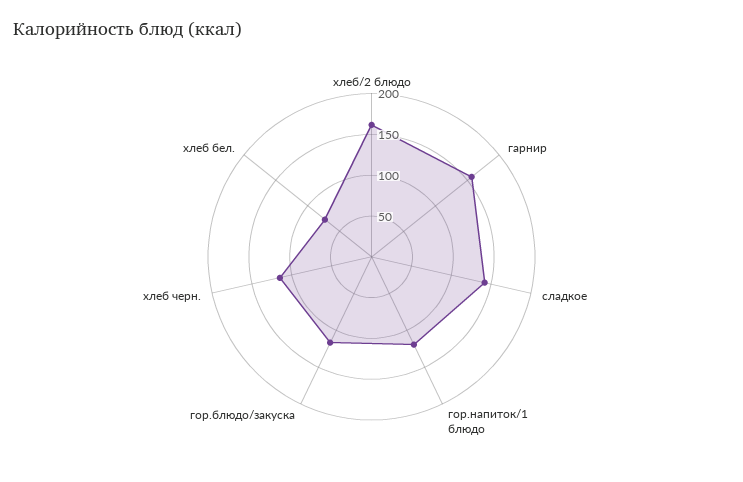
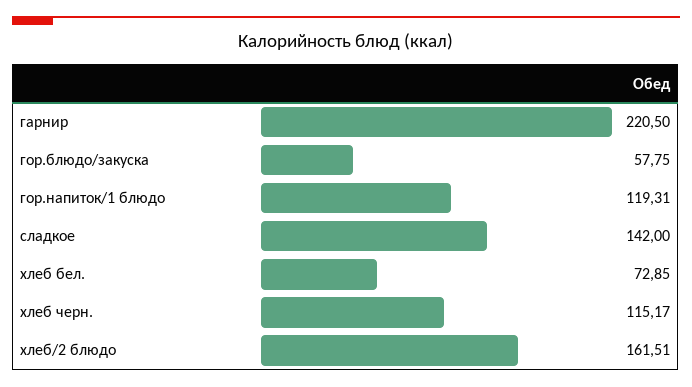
гарнир: 160 -> 220.5
гор.блюдо/закуска: 120 -> 57.75

